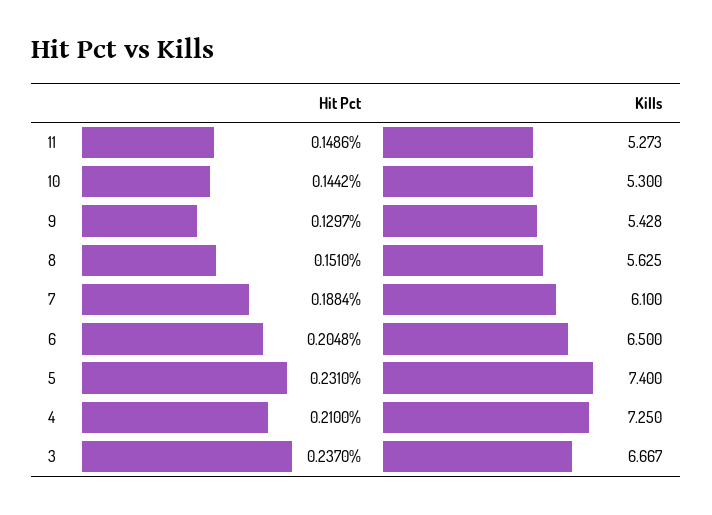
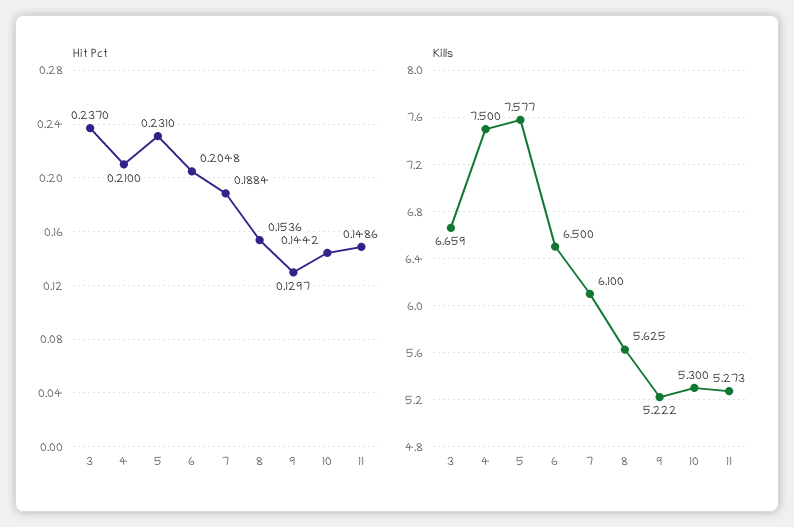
Kills, 9: 5.428 -> 5.222
Hit Pct, 8: 0.151 -> 0.1536
Kills, 5: 7.4 -> 7.577
Kills, 4: 7.25 -> 7.5
Kills, 3: 6.667 -> 6.659

